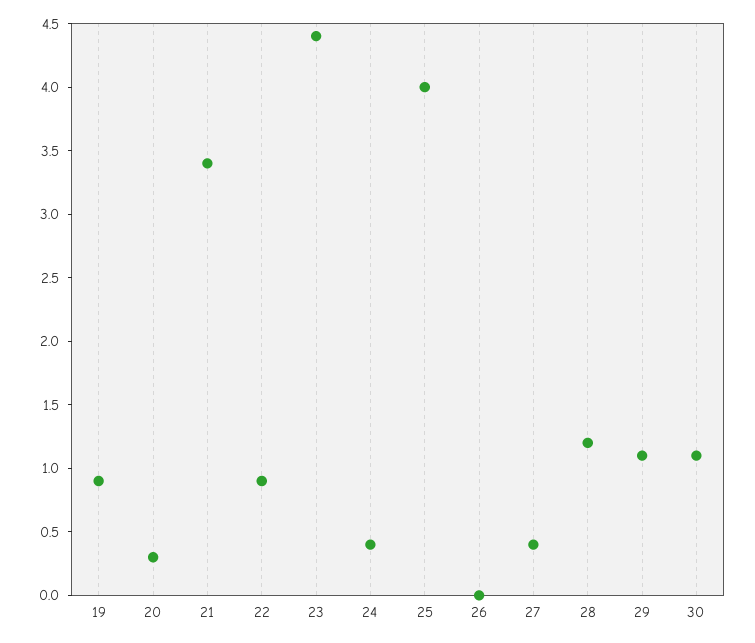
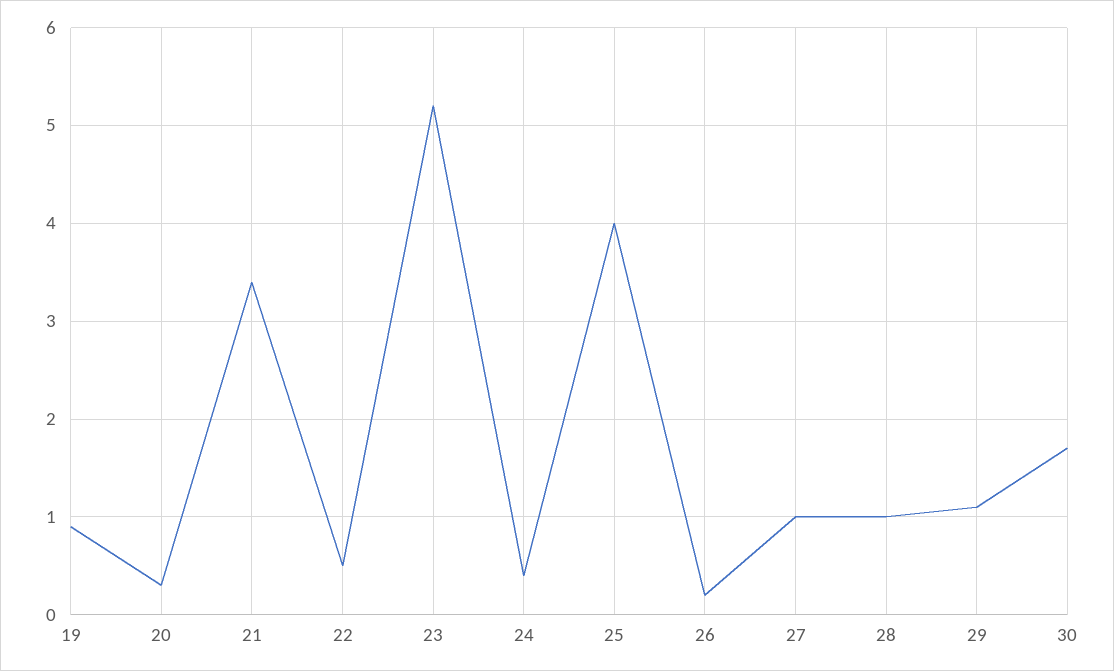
22: 0.9 -> 0.5
23: 4.4 -> 5.2
26: 0 -> 0.2
27: 0.4 -> 1
28: 1.2 -> 1
30: 1.1 -> 1.7

